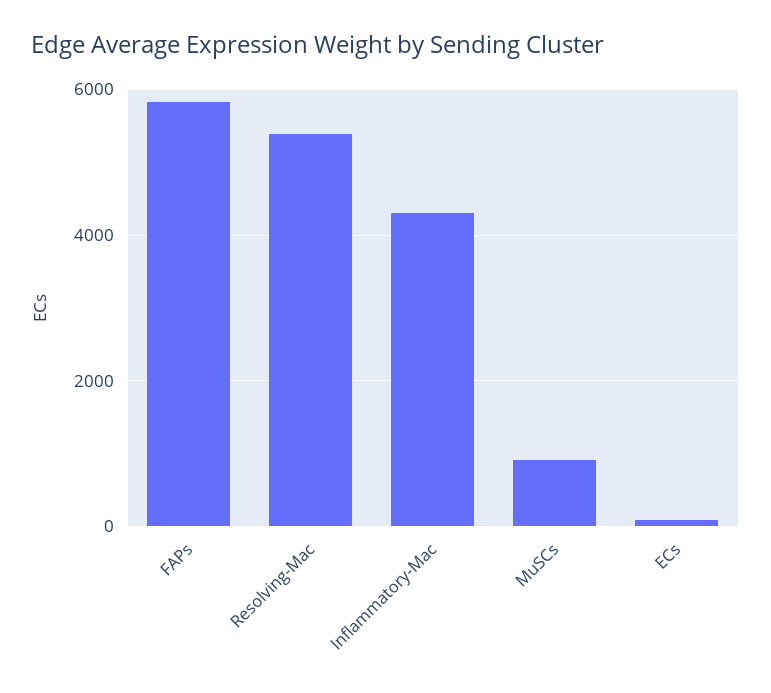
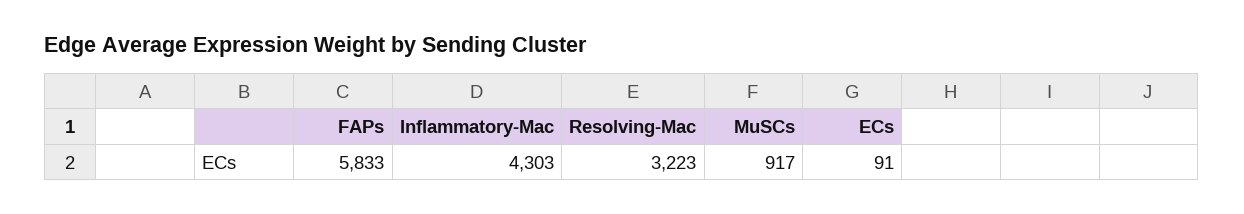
Resolving-Mac: 5400 -> 3223

